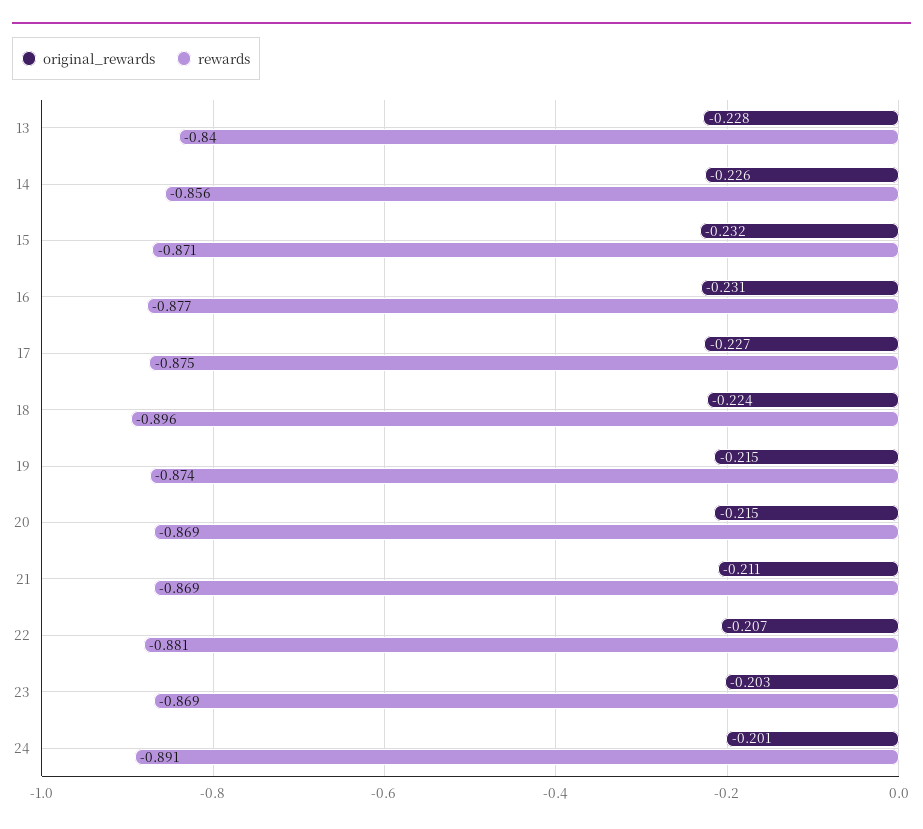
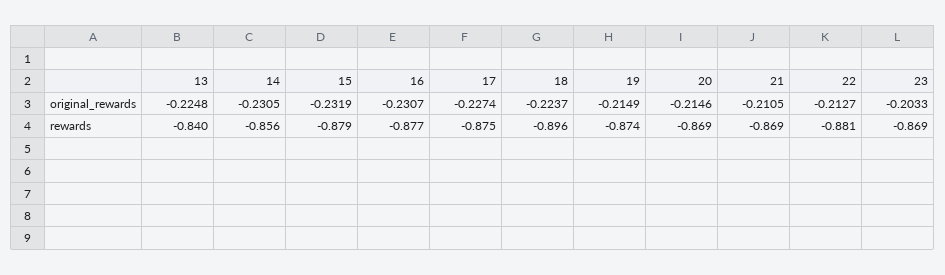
original_rewards, 13: -0.228 -> -0.2248
original_rewards, 14: -0.226 -> -0.2305
rewards, 15: -0.871 -> -0.879
original_rewards, 22: -0.207 -> -0.2127
original_rewards, 24: -0.201 -> none
rewards, 24: -0.891 -> none

